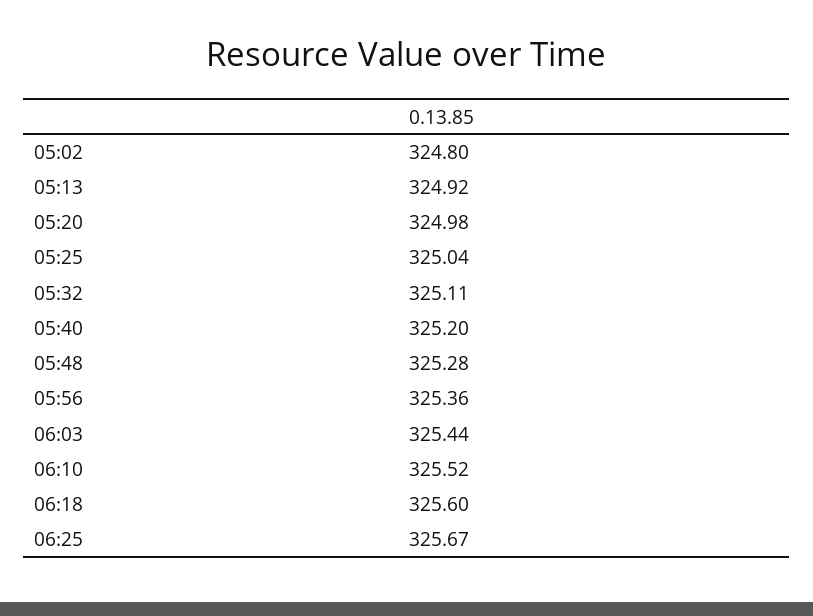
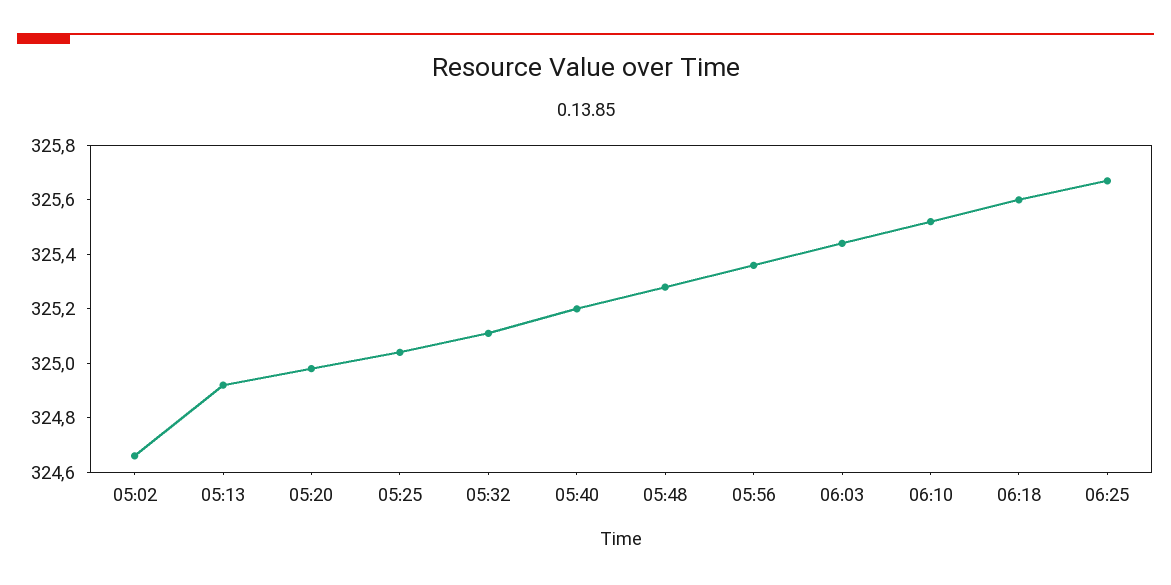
05:02: 324.8 -> 324.65

